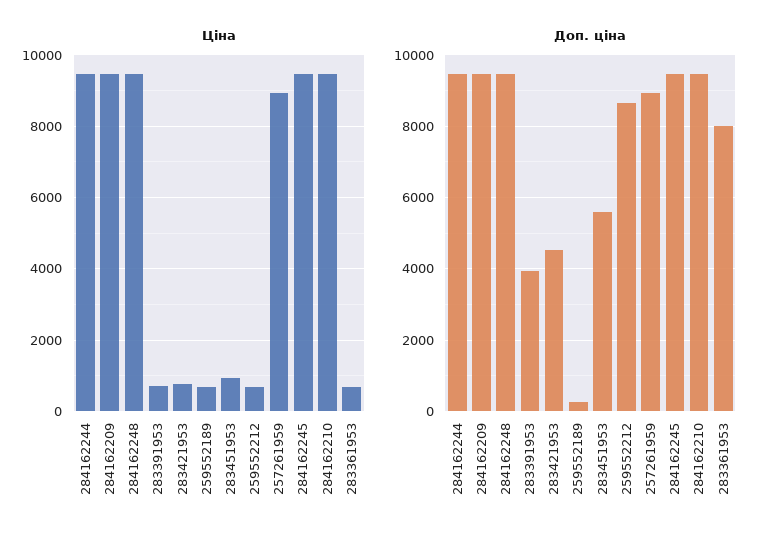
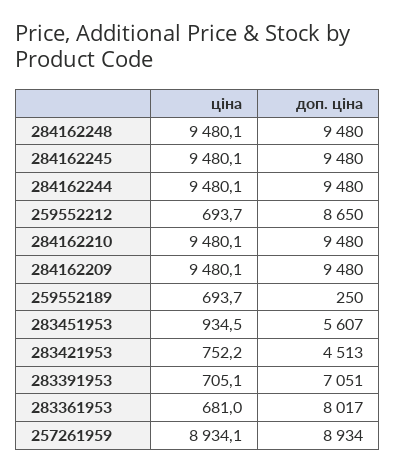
Доп. ціна, 283391953: 4000 -> 7051

